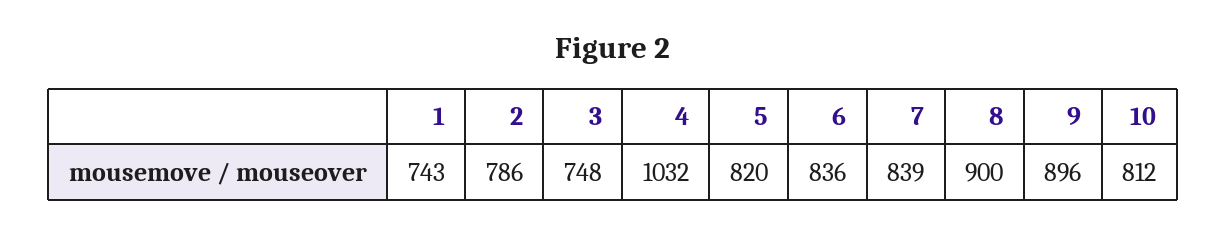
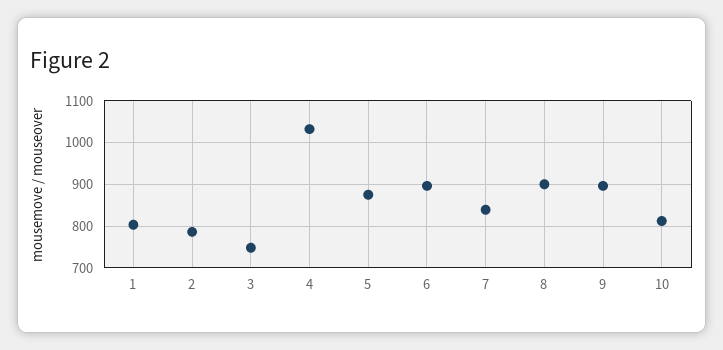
1: 743 -> 800
5: 820 -> 880
6: 836 -> 900

